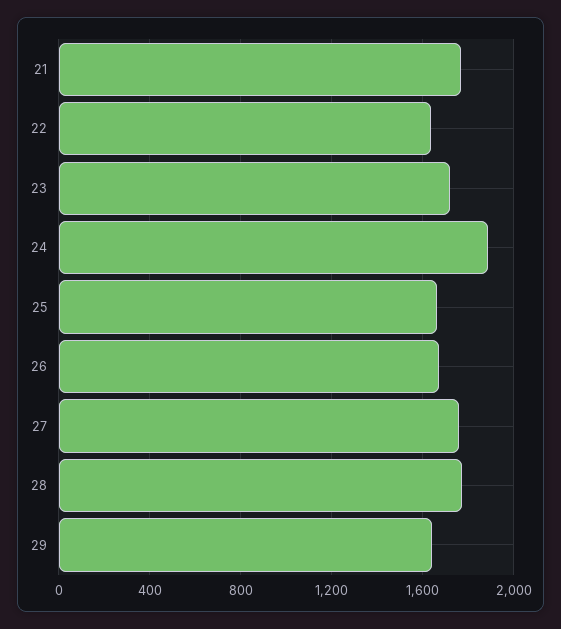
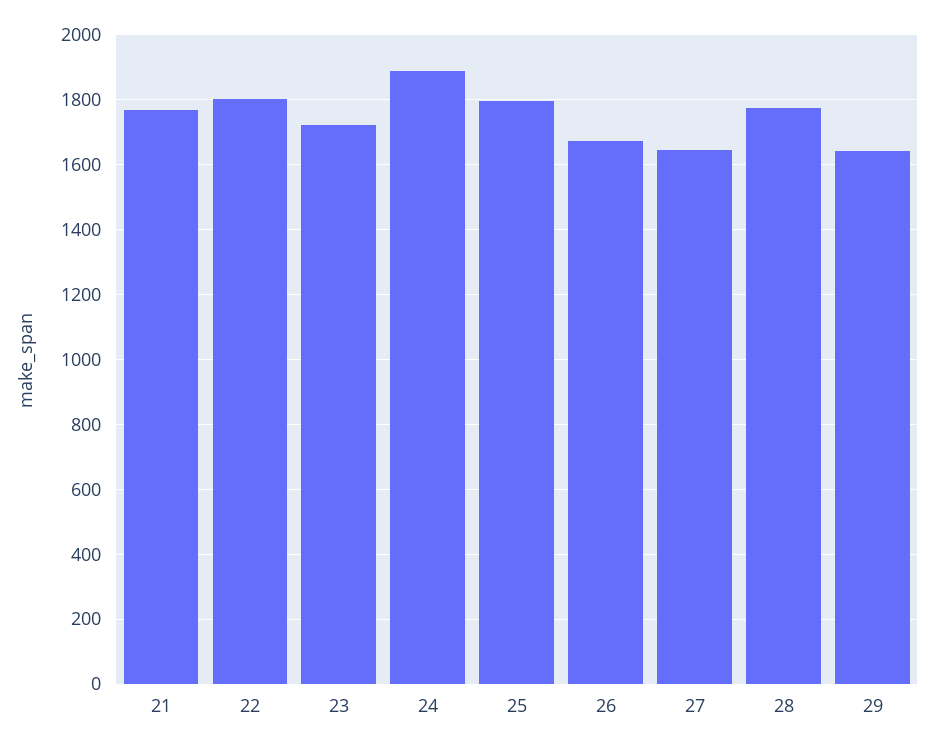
22: 1650 -> 1800
25: 1650 -> 1800
27: 1750 -> 1640

